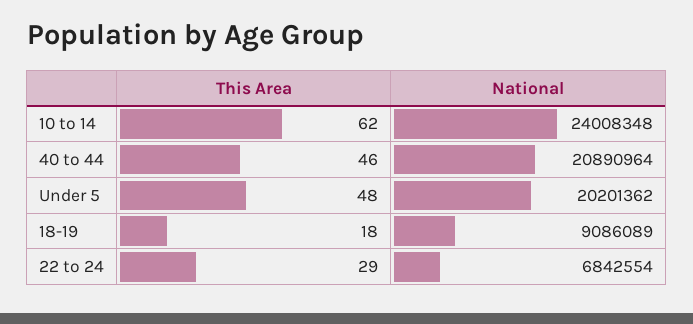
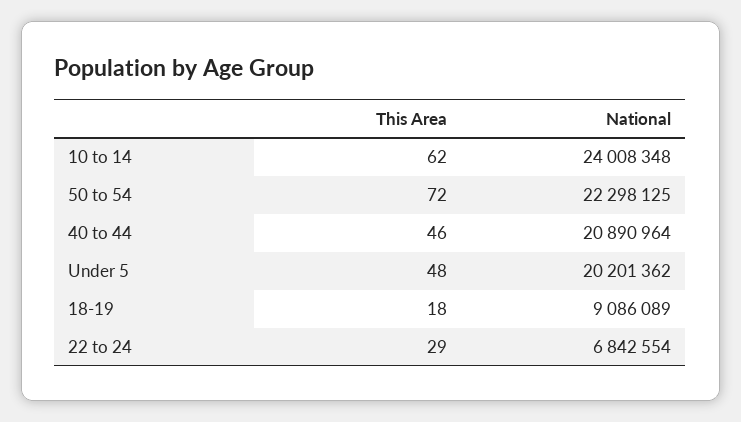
This Area, 50 to 54: none -> 72
National, 50 to 54: none -> 22298125

